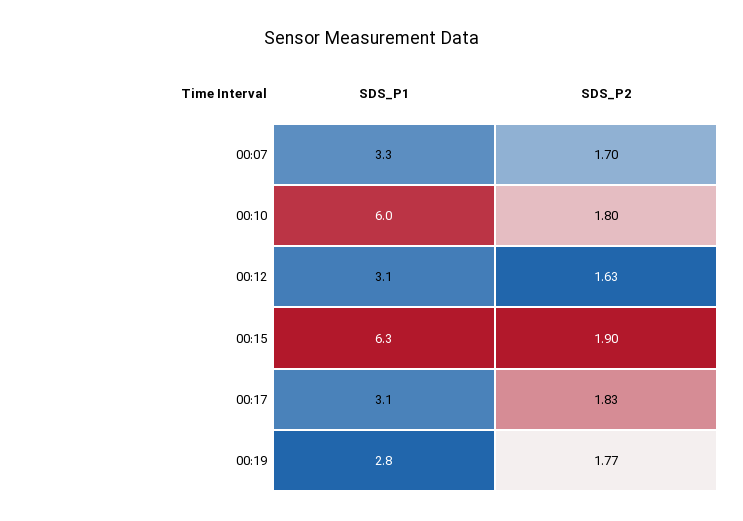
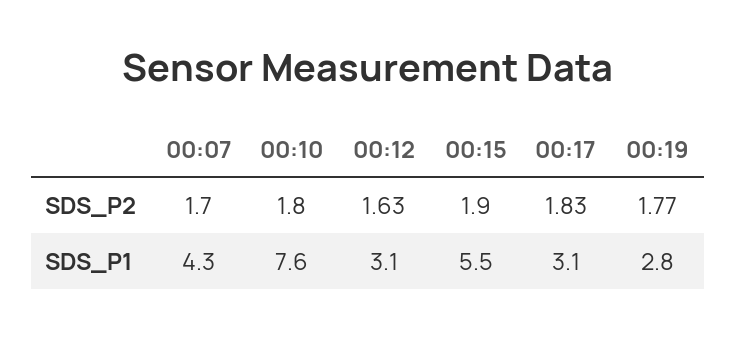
SDS_P1, 00:07: 3.3 -> 4.3
SDS_P1, 00:10: 6 -> 7.6
SDS_P1, 00:15: 6.3 -> 5.5

